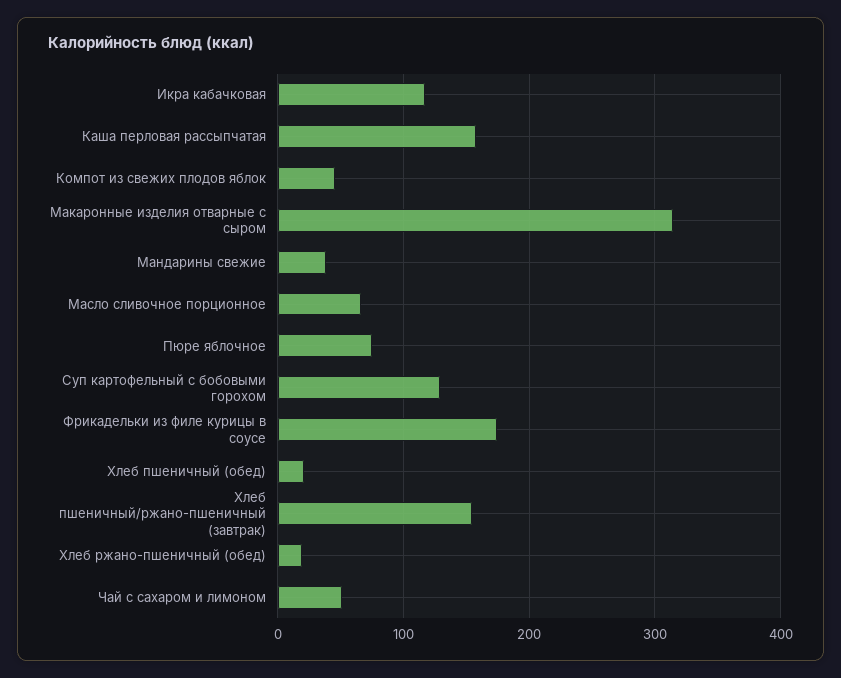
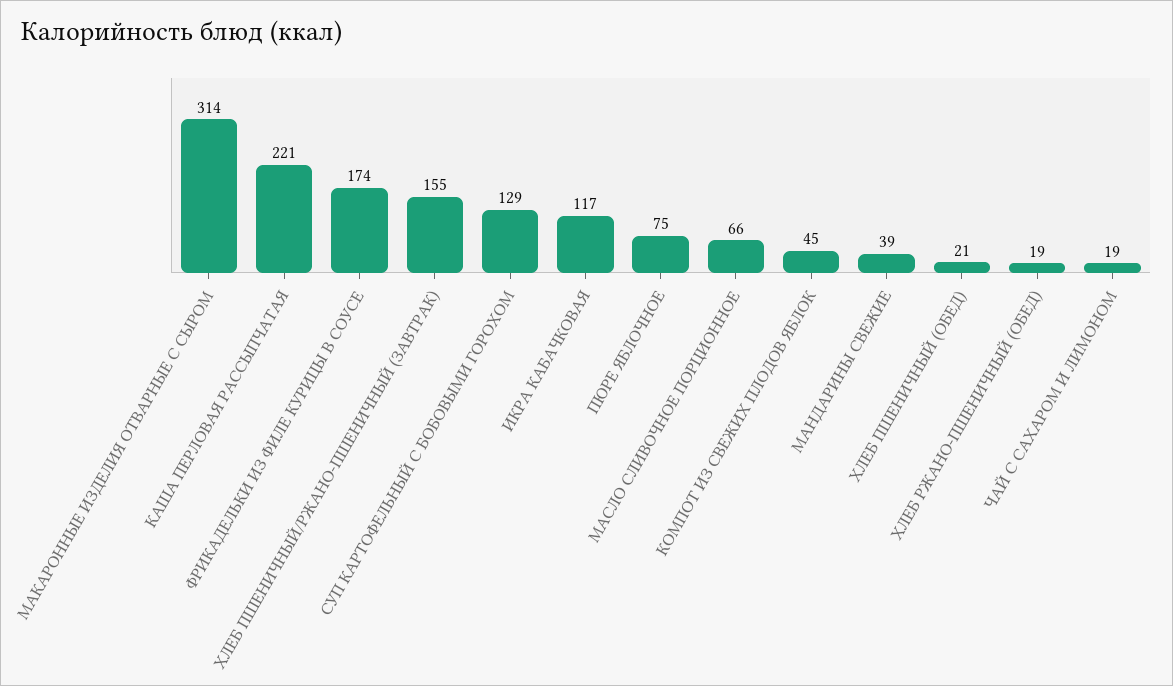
Каша перловая рассыпчатая: 160 -> 221
Чай с сахаром и лимоном: 50 -> 19

